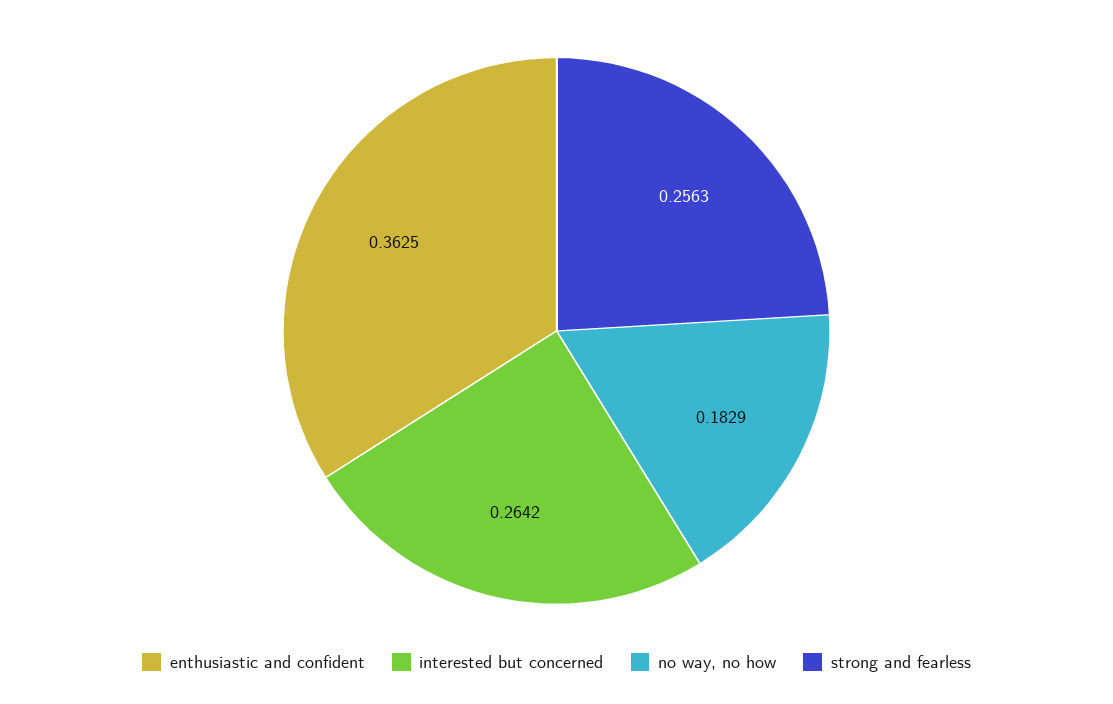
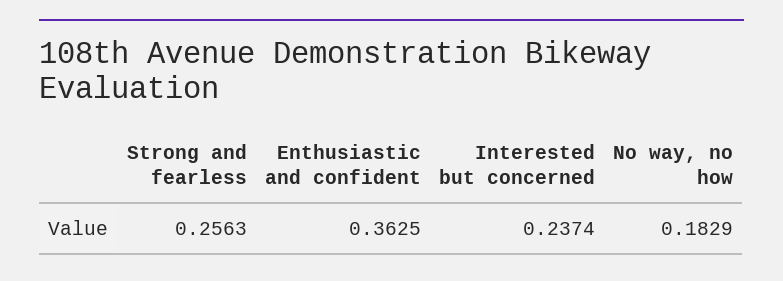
interested but concerned: 0.2642 -> 0.2374

